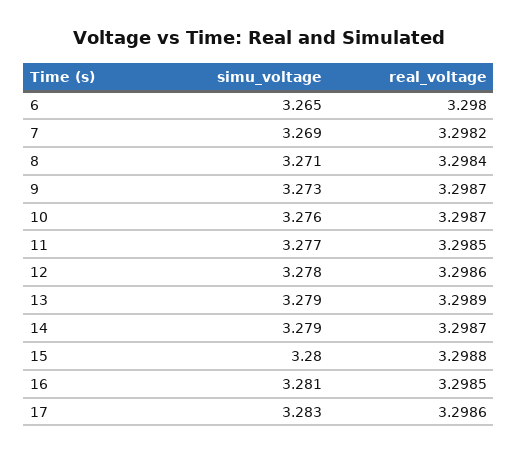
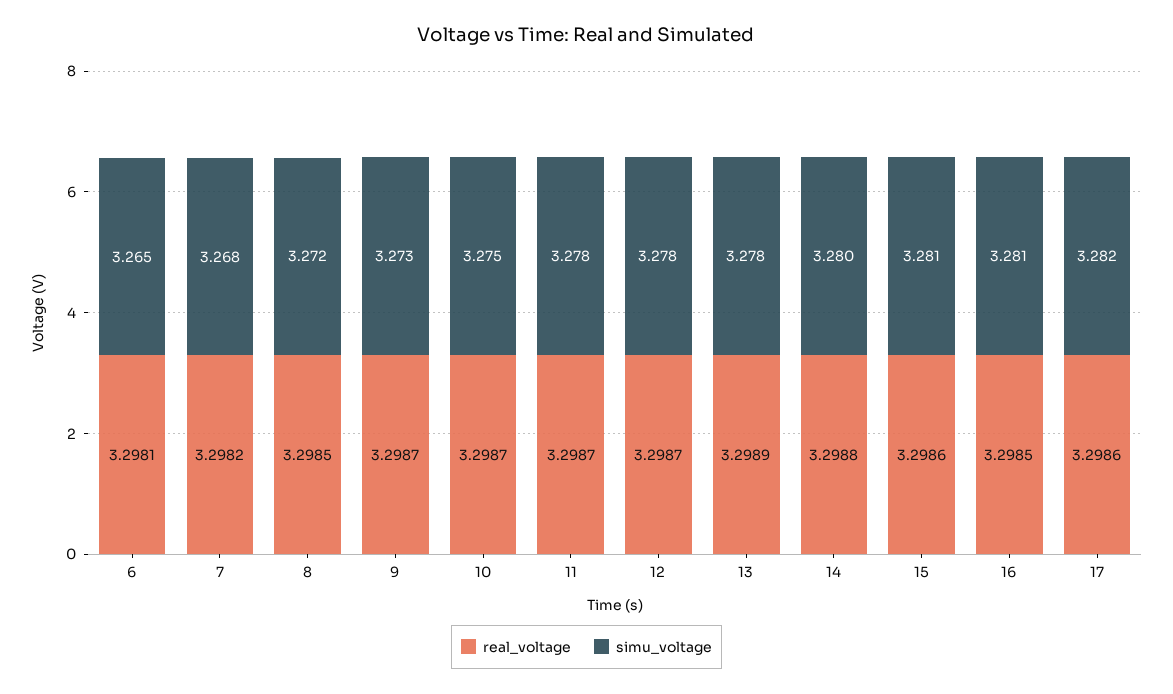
real_voltage, 6: 3.298 -> 3.2981
simu_voltage, 7: 3.269 -> 3.268
simu_voltage, 8: 3.271 -> 3.272
real_voltage, 8: 3.2984 -> 3.2985
simu_voltage, 10: 3.276 -> 3.275
simu_voltage, 11: 3.277 -> 3.278
real_voltage, 11: 3.2985 -> 3.2987
real_voltage, 12: 3.2986 -> 3.2987
simu_voltage, 13: 3.279 -> 3.278
simu_voltage, 14: 3.279 -> 3.28
real_voltage, 14: 3.2987 -> 3.2988
simu_voltage, 15: 3.28 -> 3.281
real_voltage, 15: 3.2988 -> 3.2986
simu_voltage, 17: 3.283 -> 3.282

